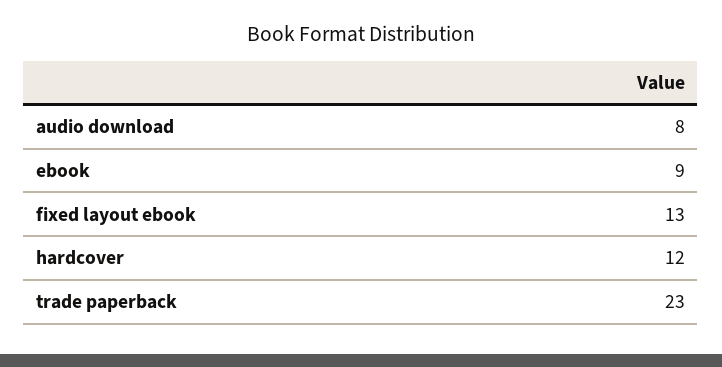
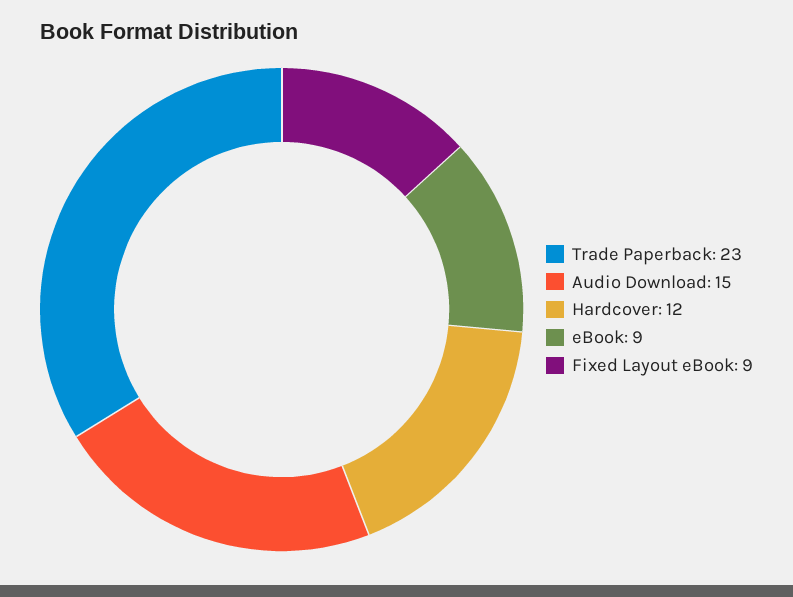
audio download: 8 -> 15
fixed layout ebook: 13 -> 9

